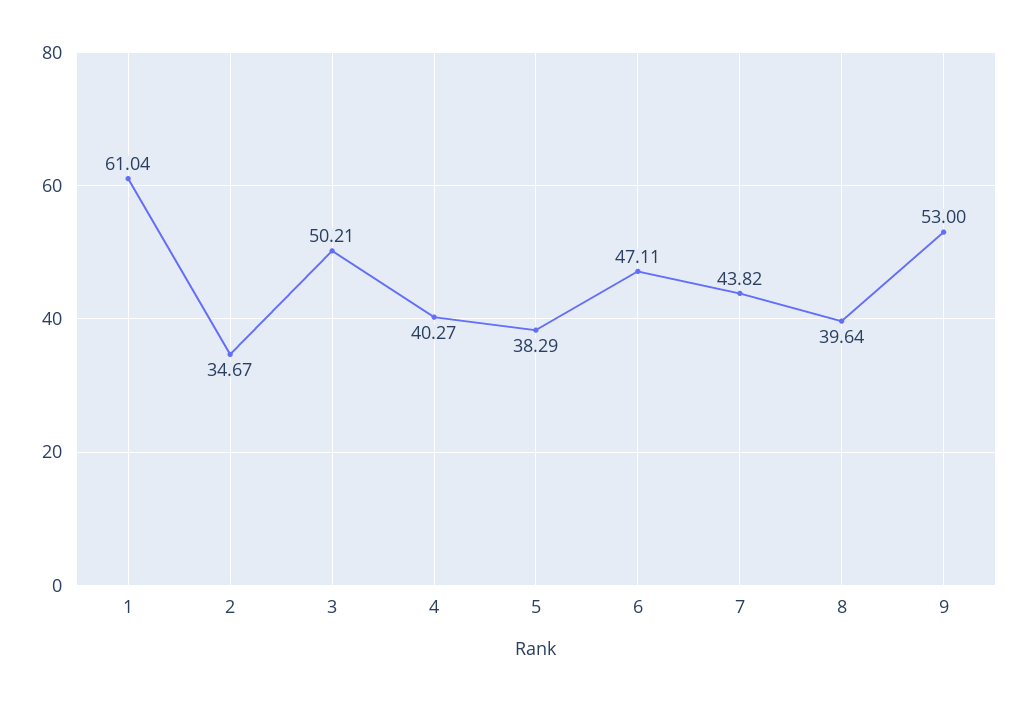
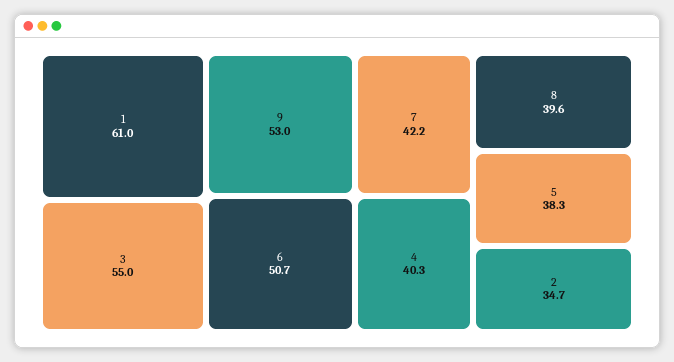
3: 50.21 -> 55
6: 47.11 -> 50.7
7: 43.82 -> 42.2

